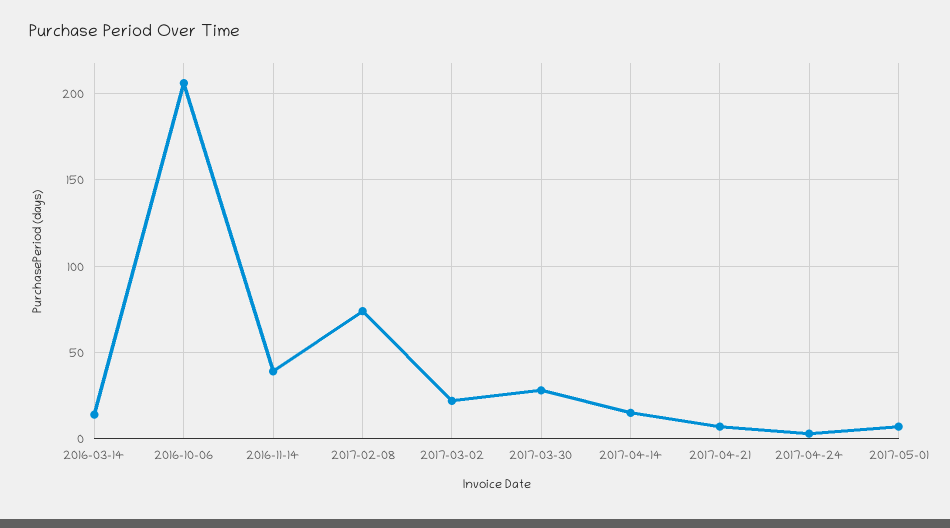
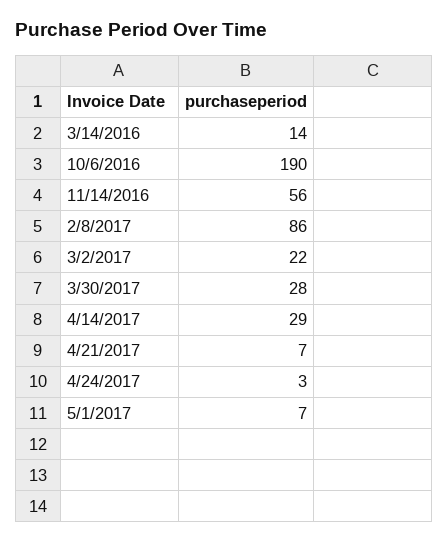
2016-10-06: 205 -> 190
2016-11-14: 40 -> 56
2017-02-08: 75 -> 86
2017-04-14: 15 -> 29

